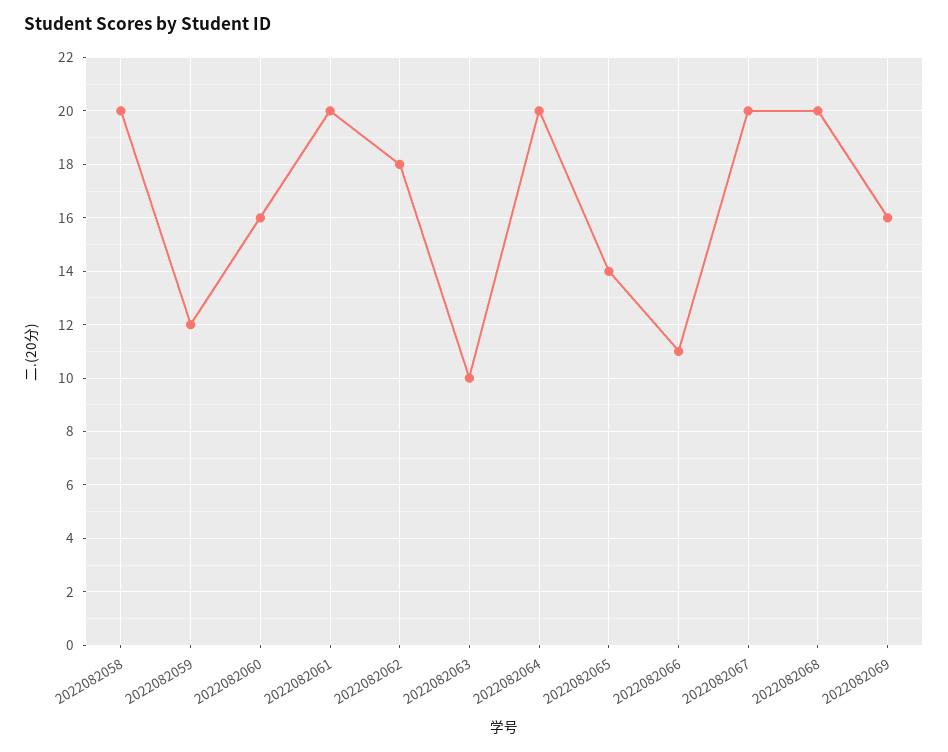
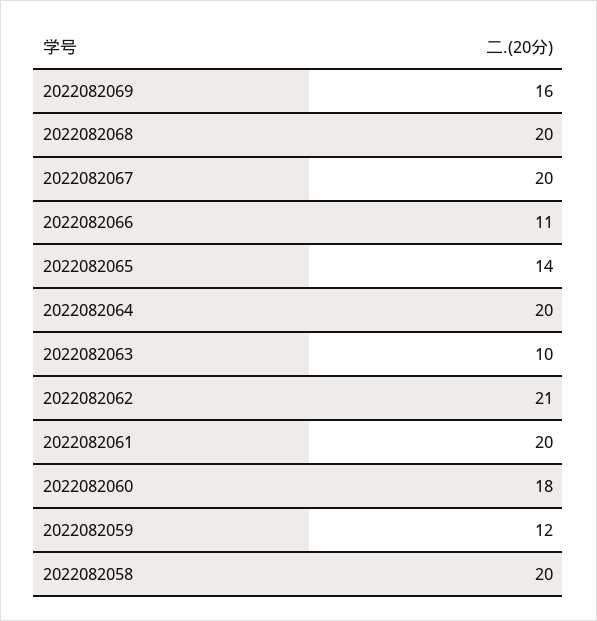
2022082060: 16 -> 18
2022082062: 18 -> 21

